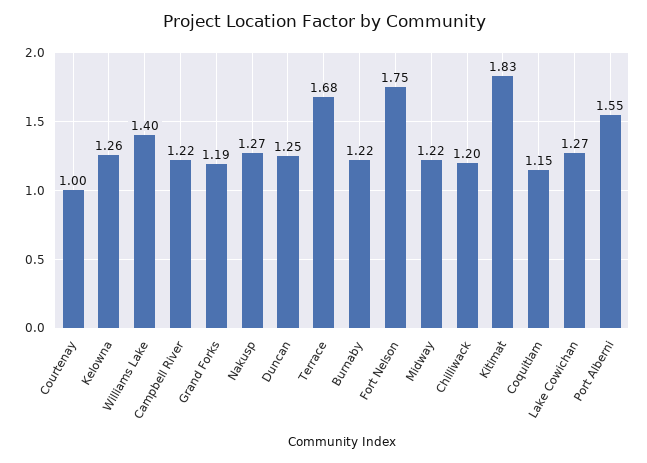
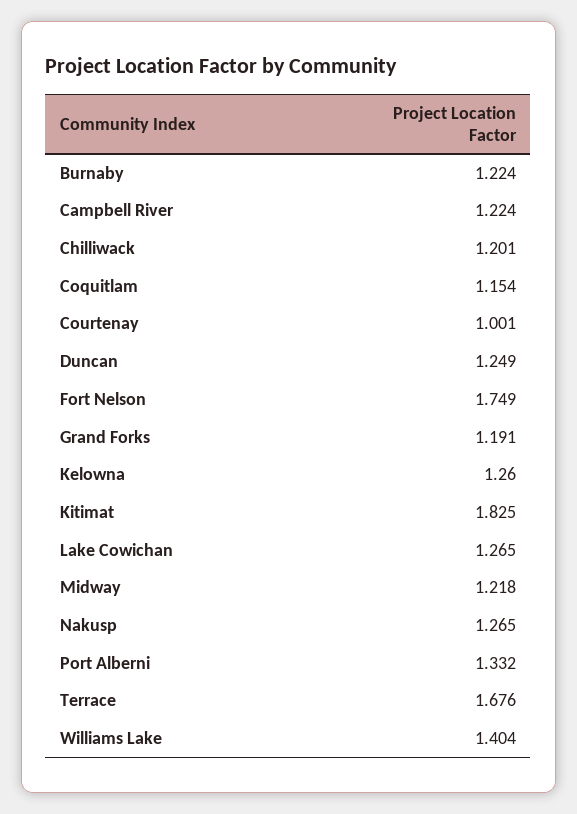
Port Alberni: 1.55 -> 1.332

